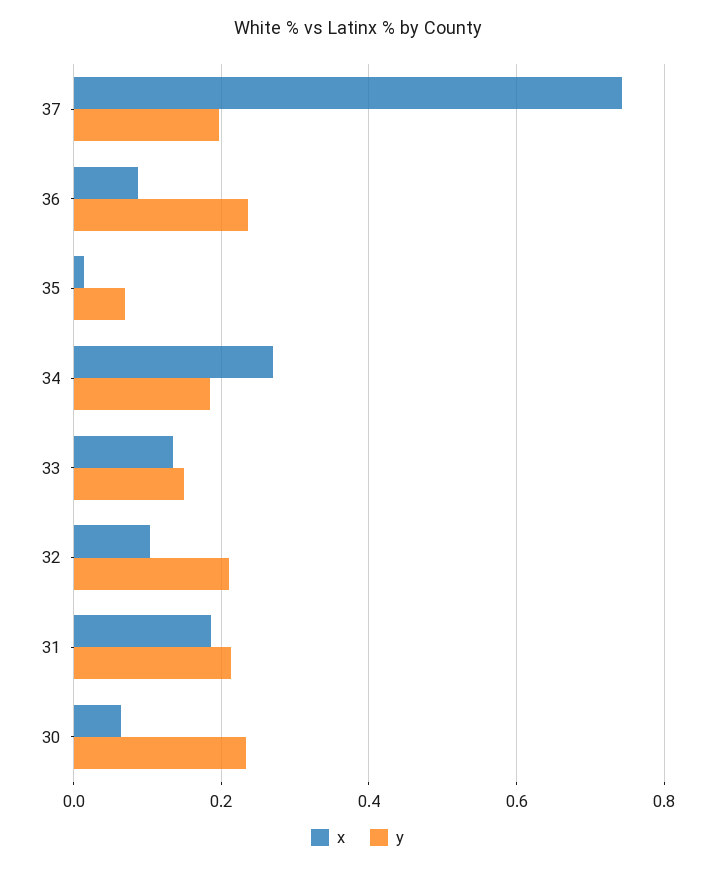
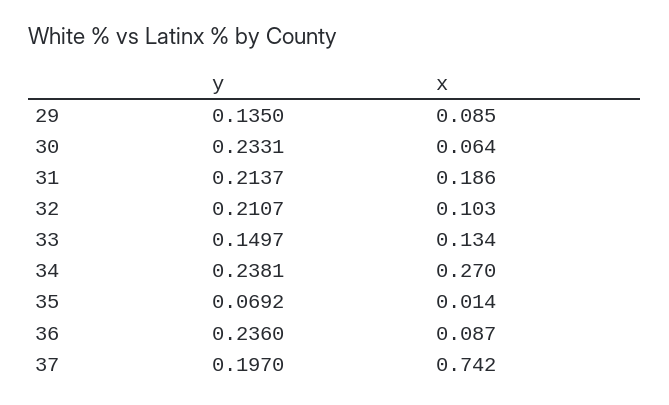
y, 34: 0.18 -> 0.2381
y, 29: none -> 0.135
x, 29: none -> 0.085

